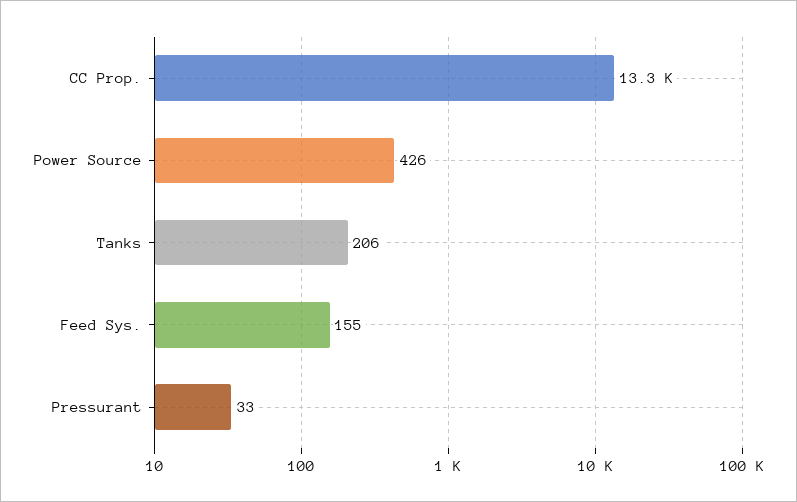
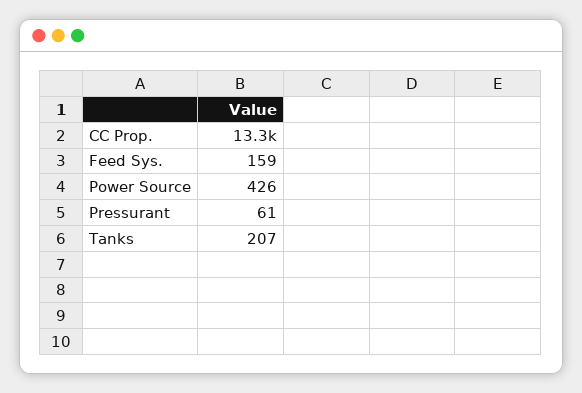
Tanks: 206 -> 207
Feed Sys.: 155 -> 159
Pressurant: 33 -> 61

